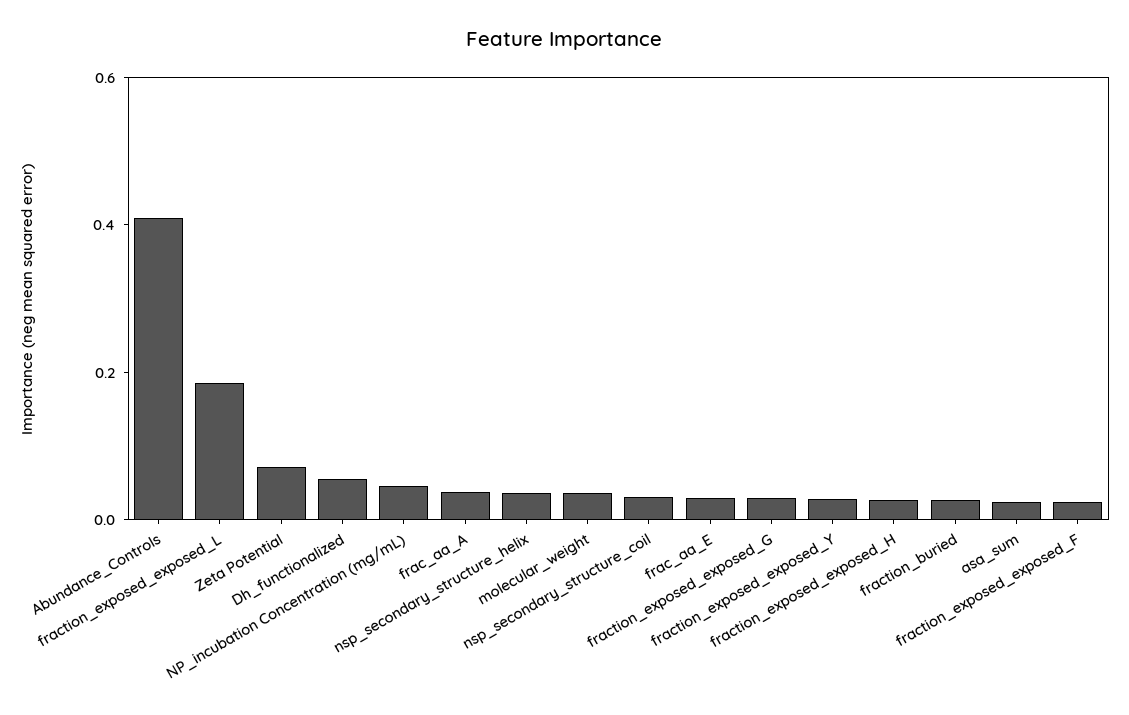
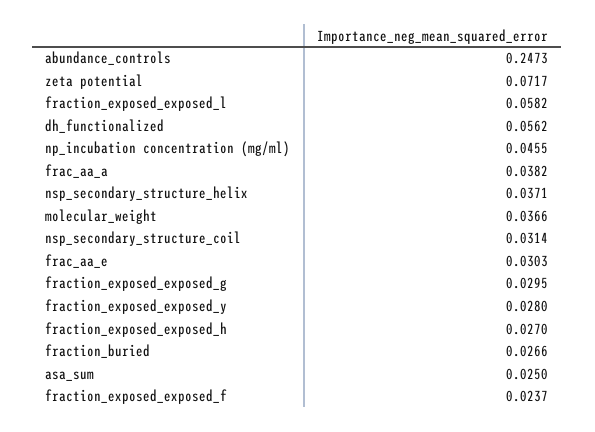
Abundance_Controls: 0.4 -> 0.2473
fraction_exposed_exposed_L: 0.2 -> 0.0582

